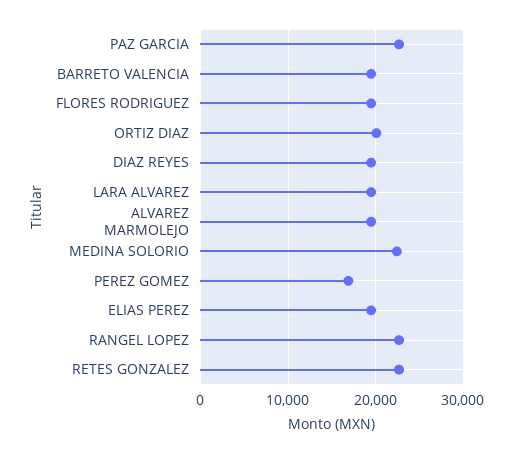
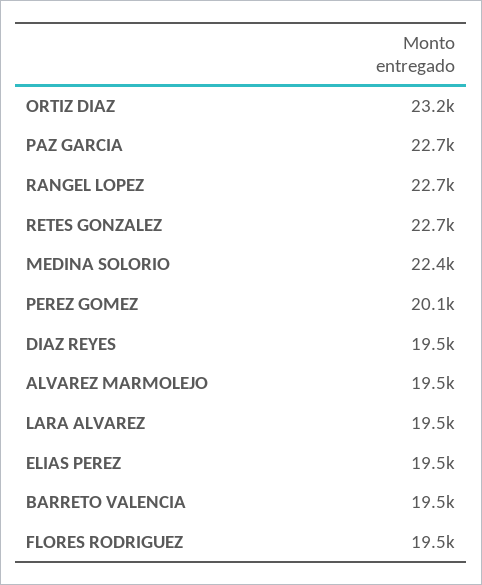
ORTIZ DIAZ: 20000 -> 23200
PEREZ GOMEZ: 17000 -> 20100

